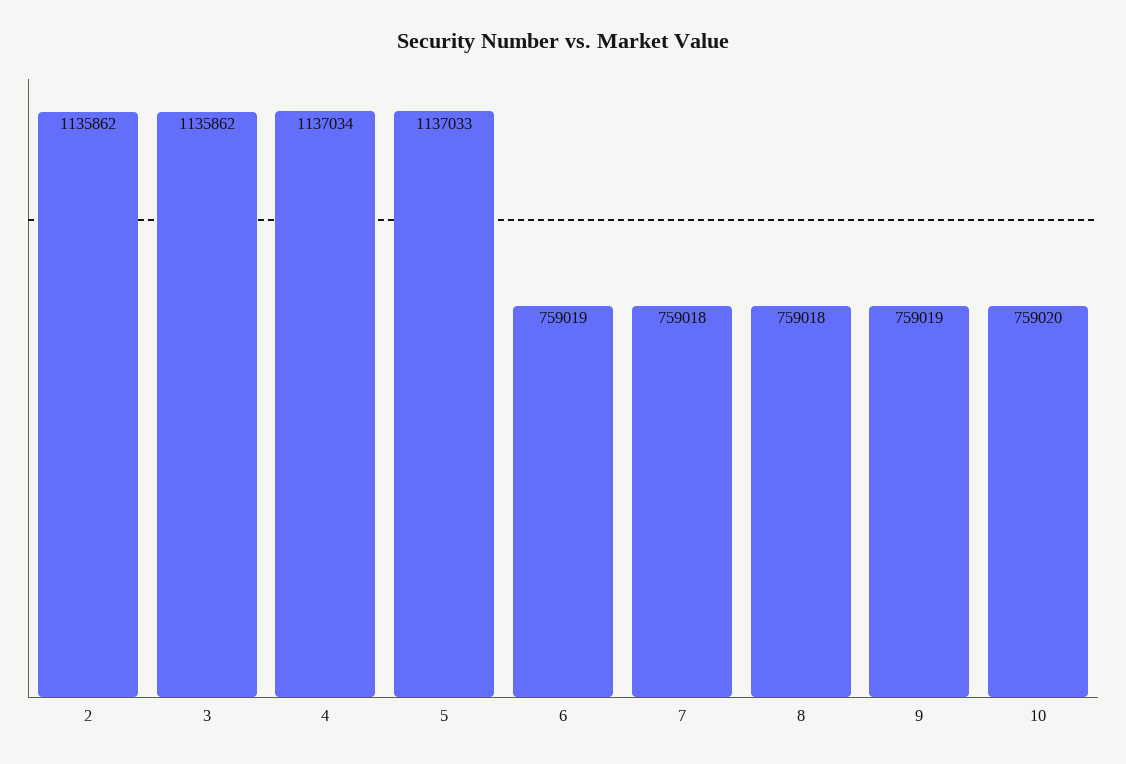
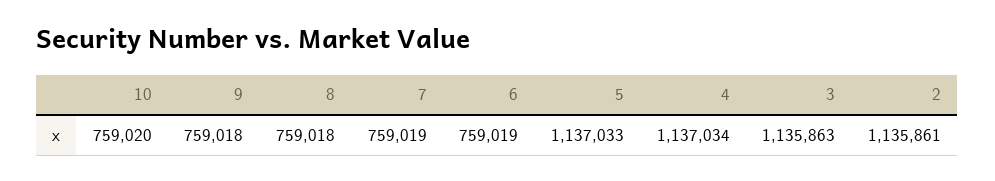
2: 1135862 -> 1135861
3: 1135862 -> 1135863
7: 759018 -> 759019
9: 759019 -> 759018

